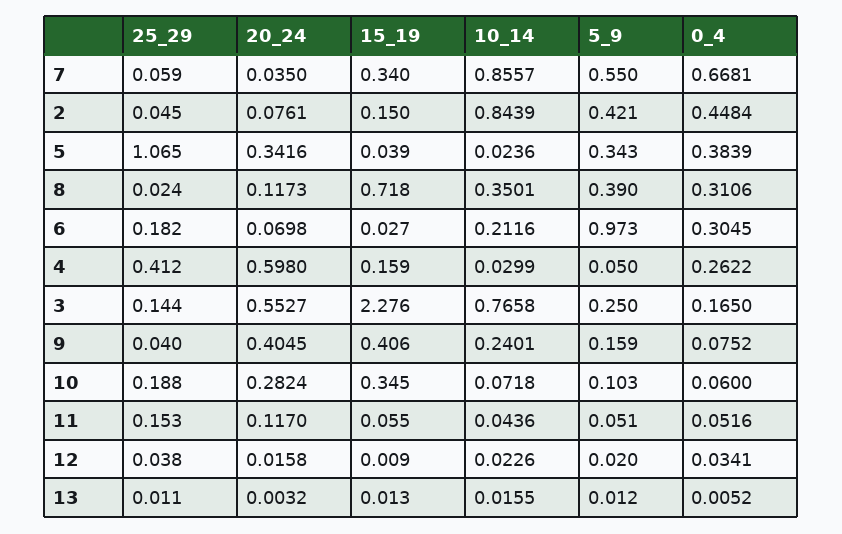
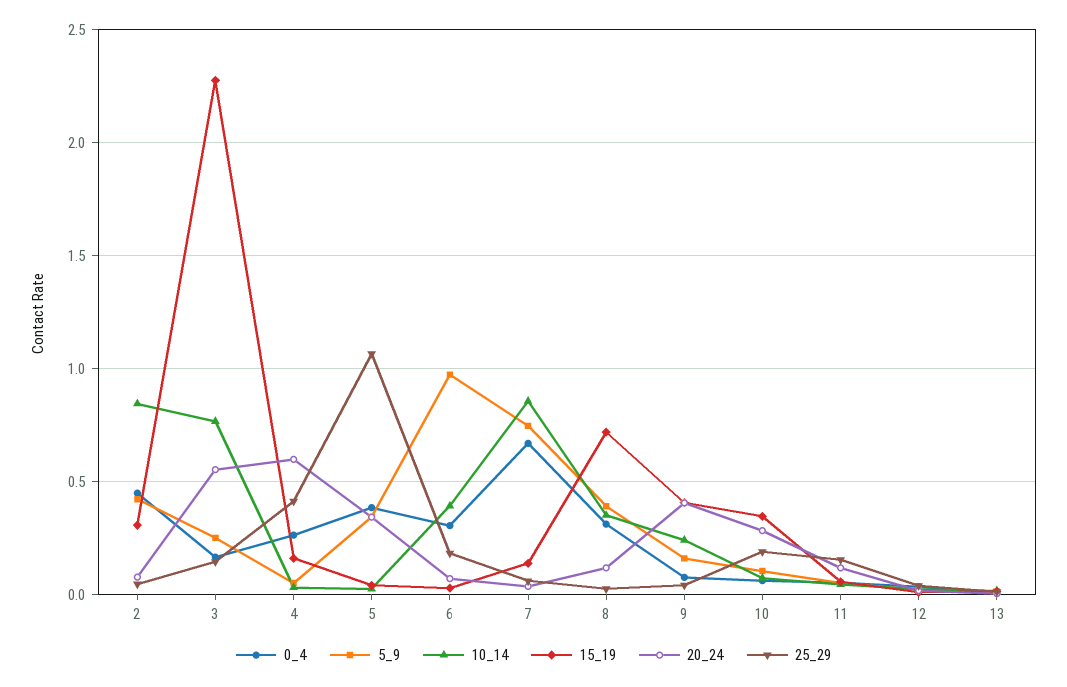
15_19, 7: 0.34 -> 0.15
5_9, 7: 0.55 -> 0.75
15_19, 2: 0.15 -> 0.3
10_14, 6: 0.2116 -> 0.4

